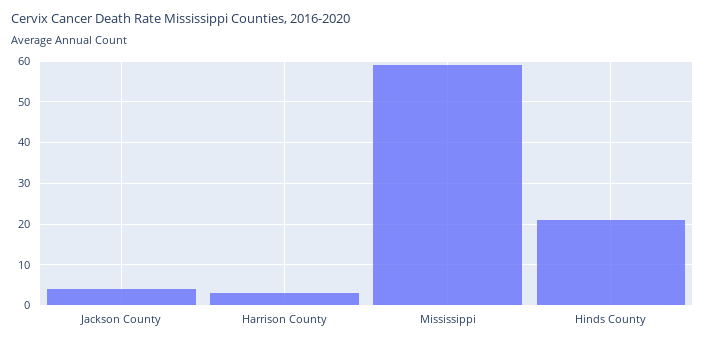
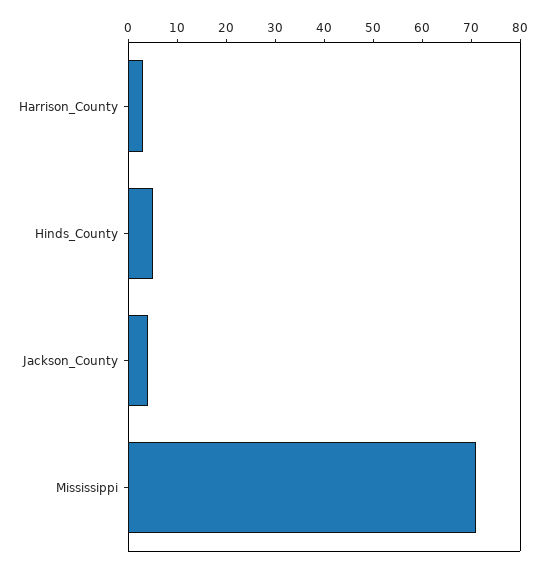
Mississippi: 60 -> 70
Hinds County: 20 -> 5

